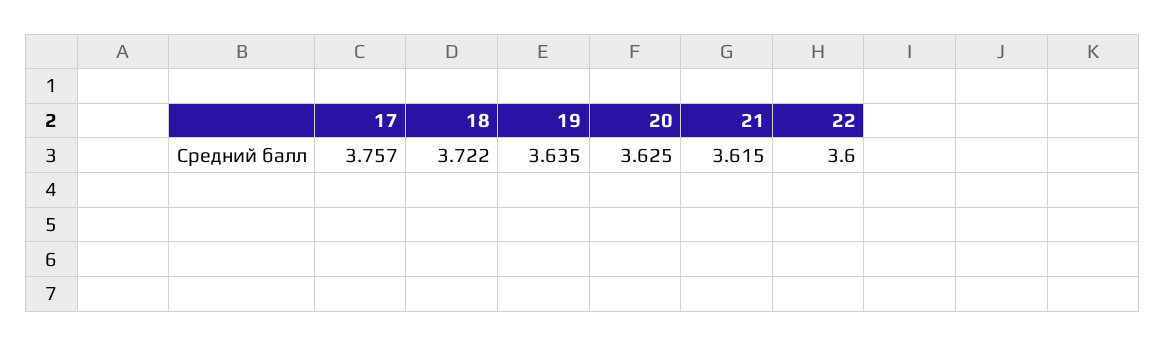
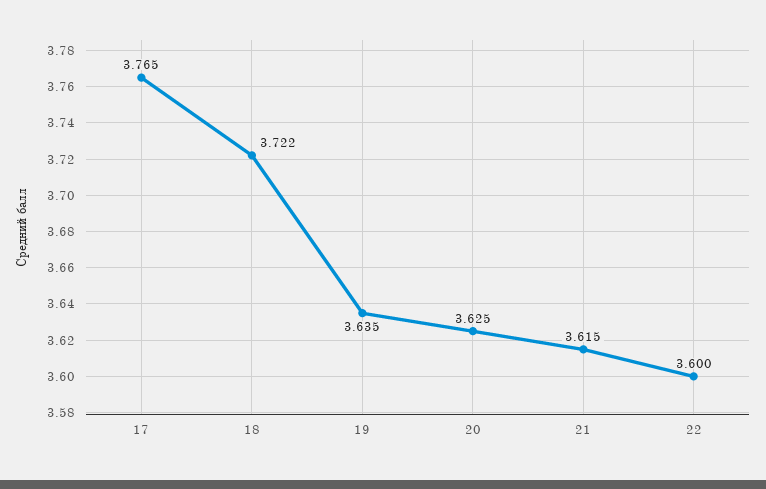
17: 3.757 -> 3.765

